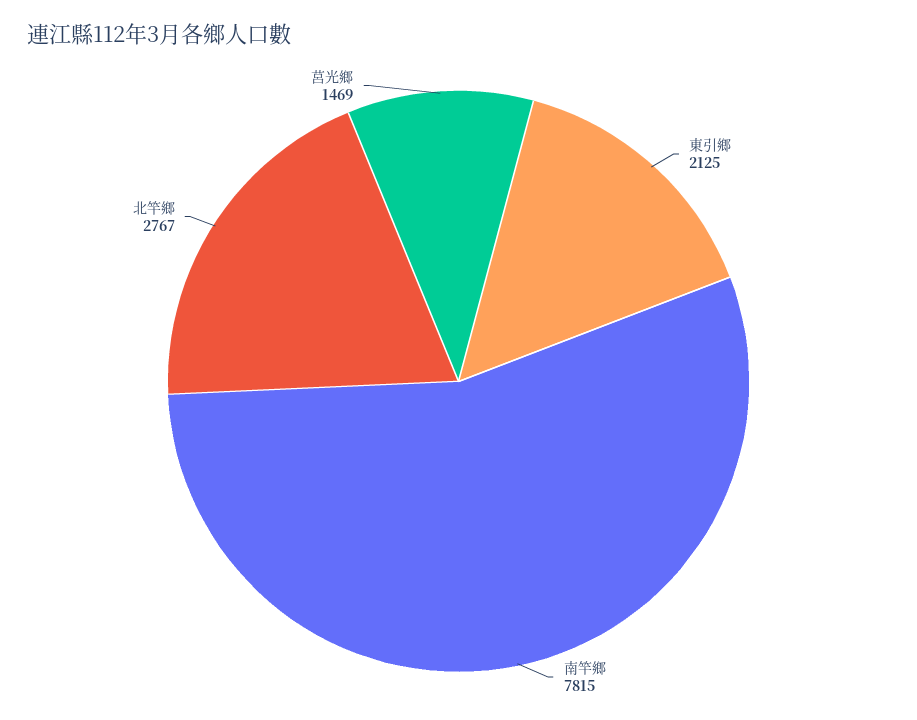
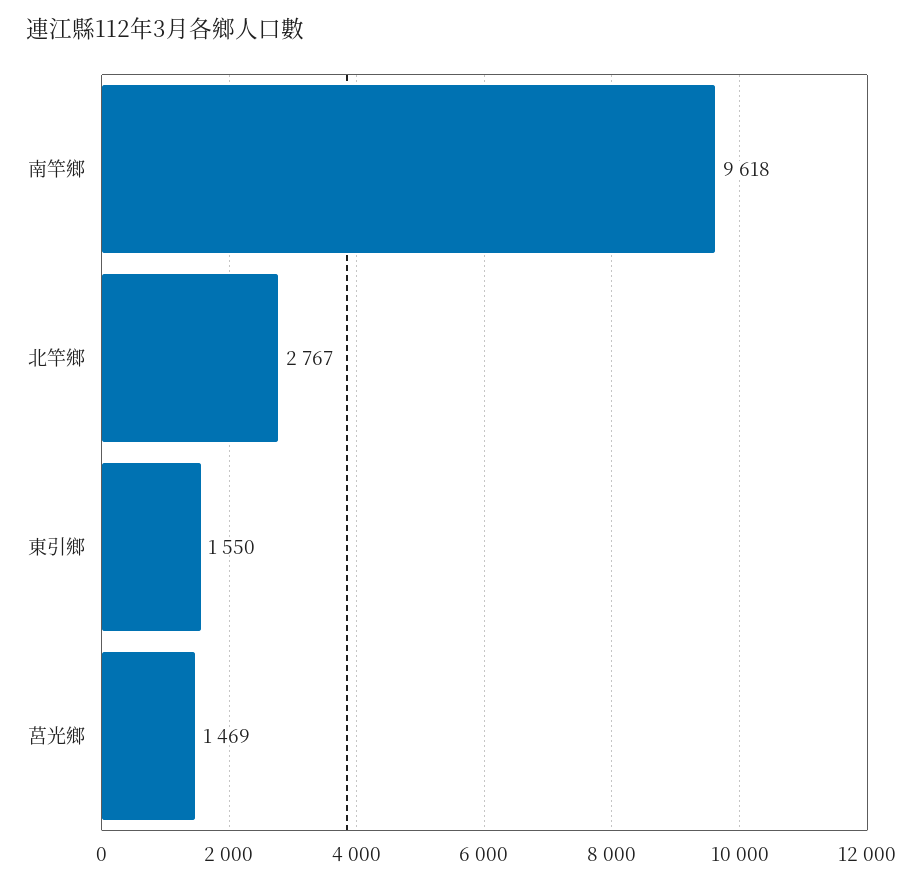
東引鄉: 2125 -> 1550
南竿鄉: 7815 -> 9618

